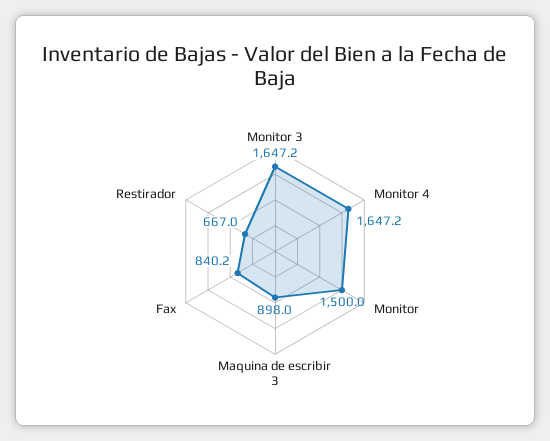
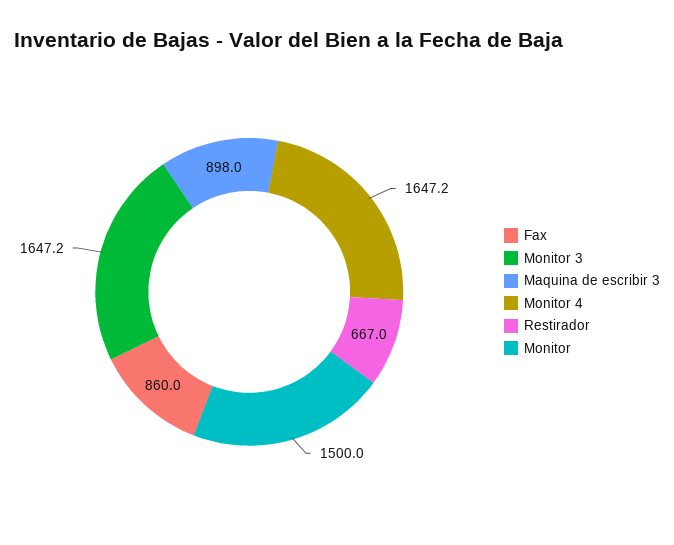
Fax: 840.2 -> 860

